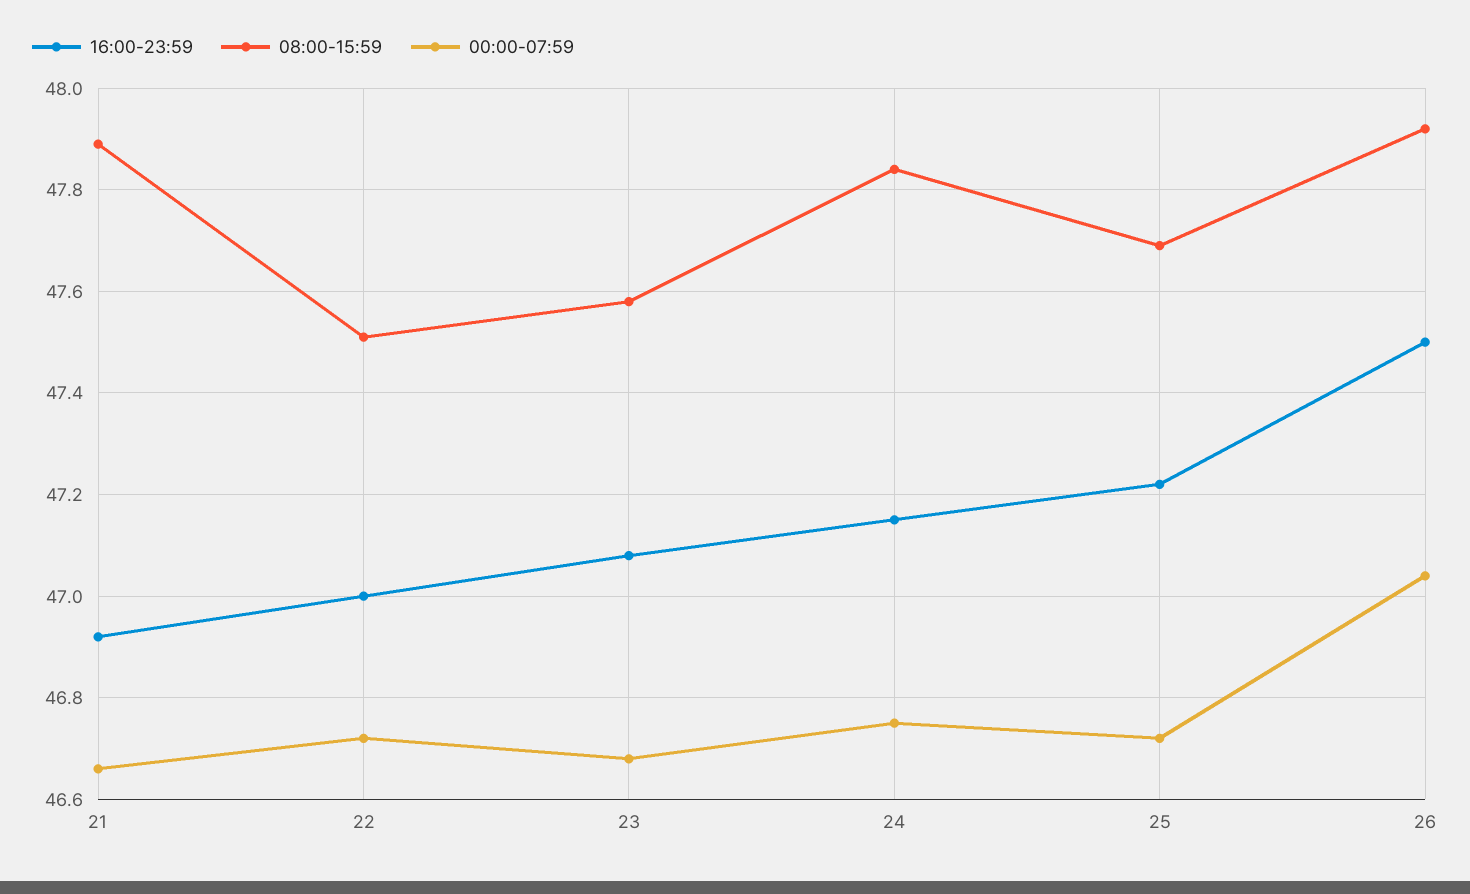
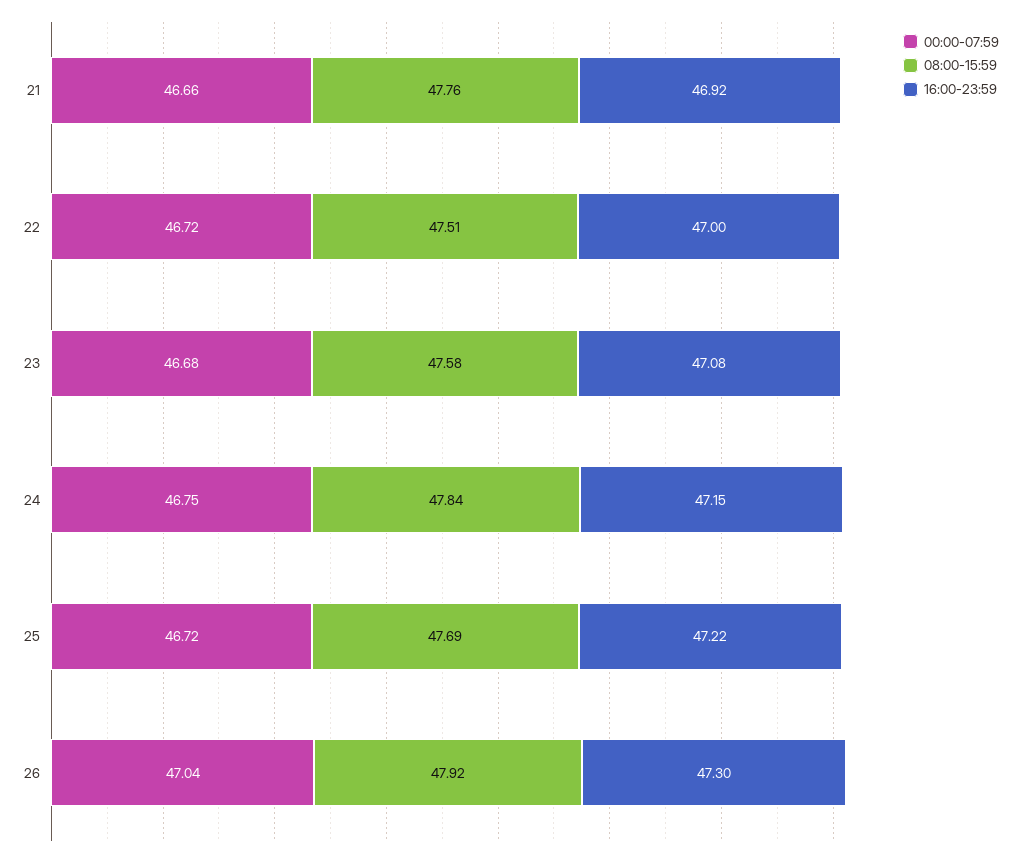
08:00-15:59, 21: 47.9 -> 47.76
16:00-23:59, 26: 47.5 -> 47.3

